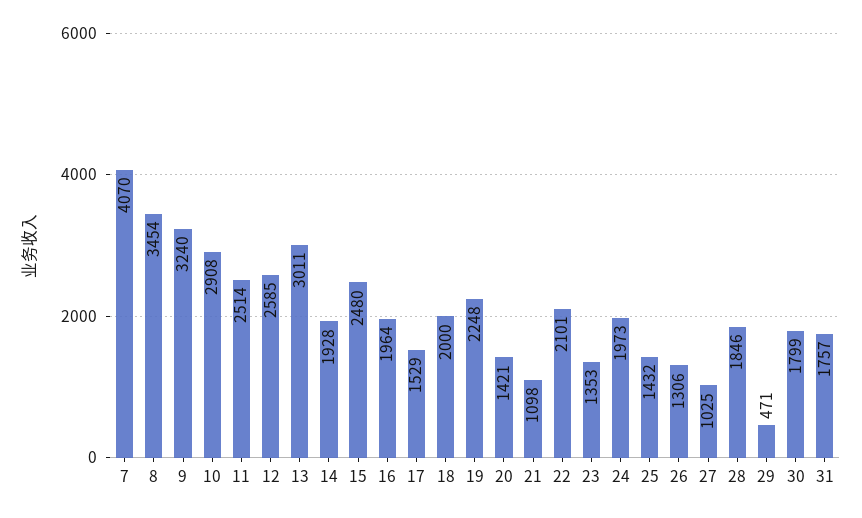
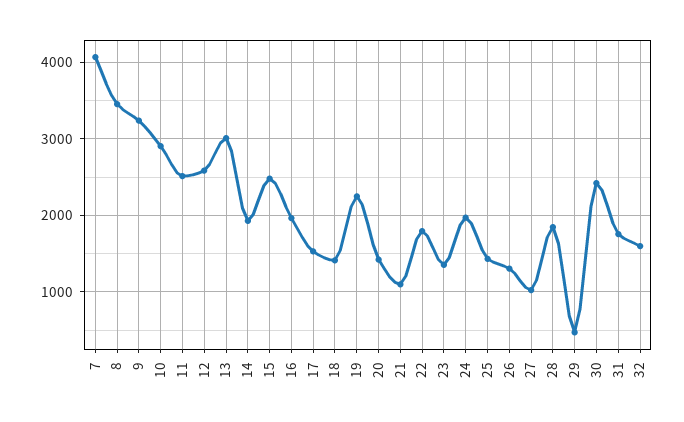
18: 2000 -> 1400
22: 2101 -> 1800
30: 1799 -> 2400
32: none -> 1600

